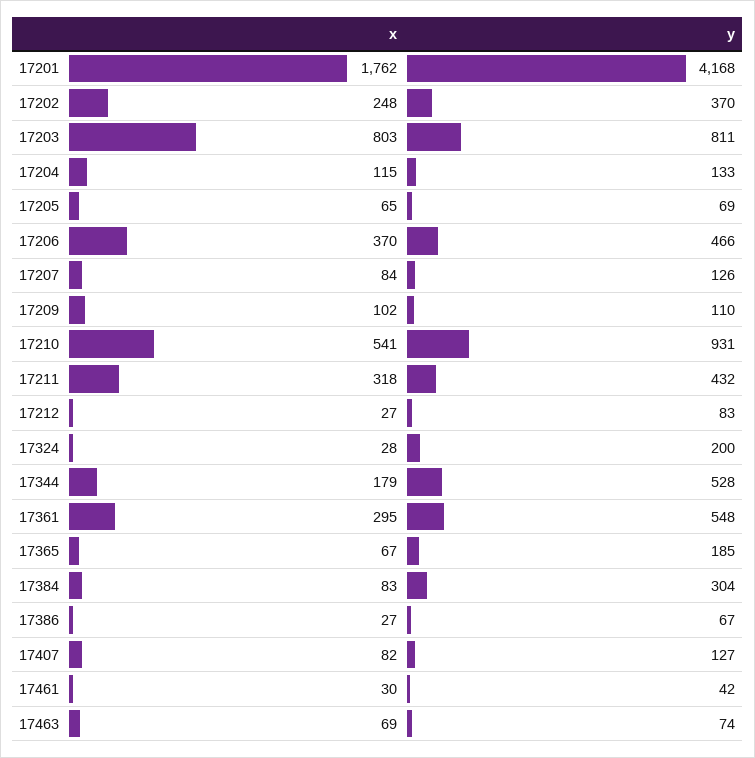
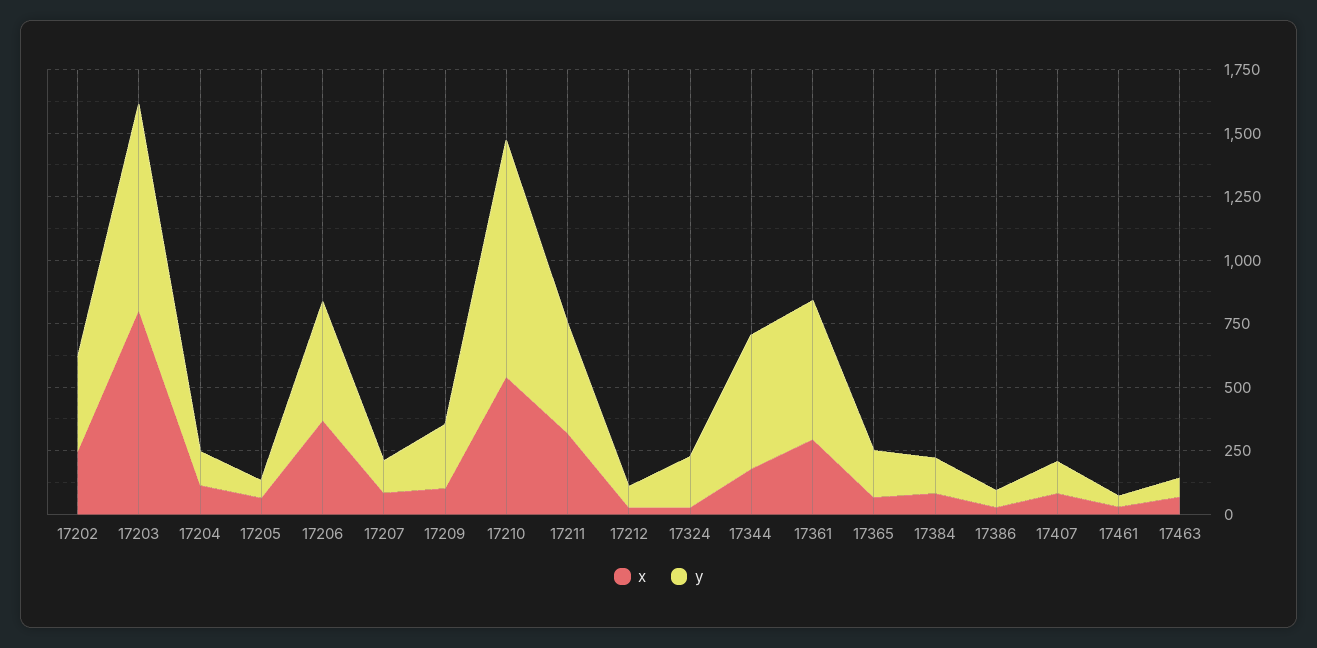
x, 17201: 1762 -> none
y, 17201: 4168 -> none
y, 17209: 110 -> 250
y, 17384: 304 -> 150

